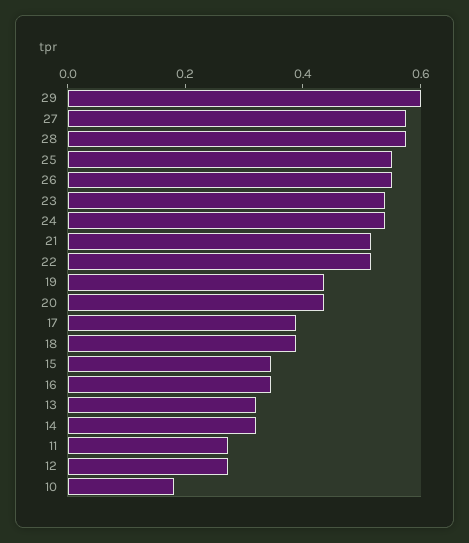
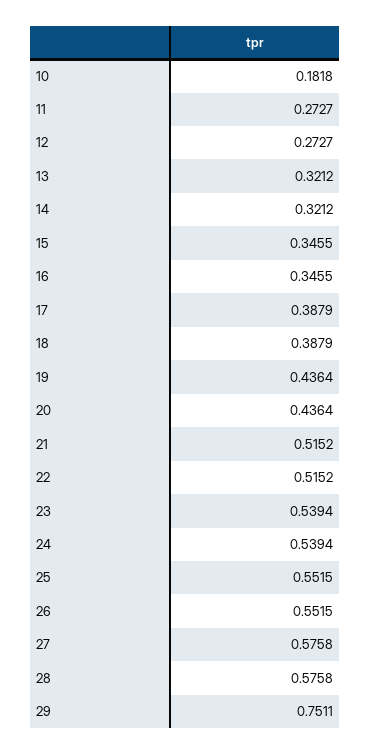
29: 0.6 -> 0.7511

